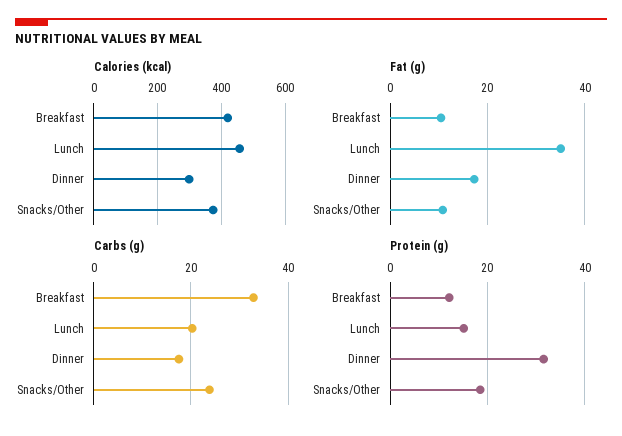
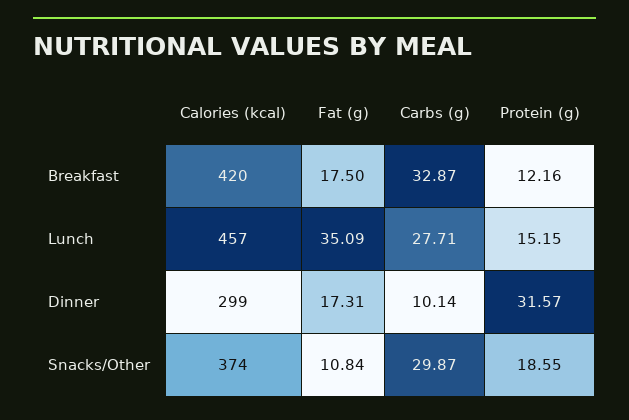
Fat (g), Breakfast: 10 -> 17.5
Carbs (g), Lunch: 20 -> 27.71
Carbs (g), Dinner: 18 -> 10.14
Carbs (g), Snacks/Other: 24 -> 29.87

